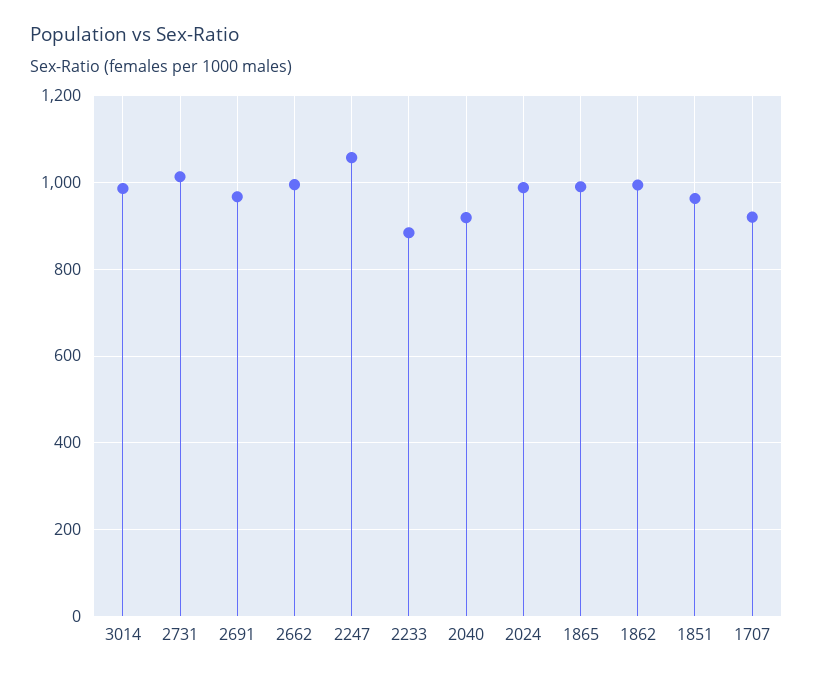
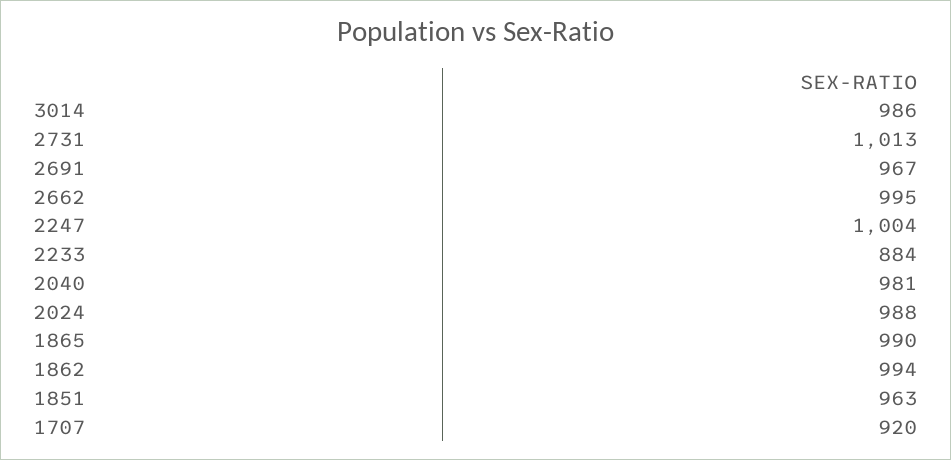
2247: 1060 -> 1004
2040: 920 -> 981

